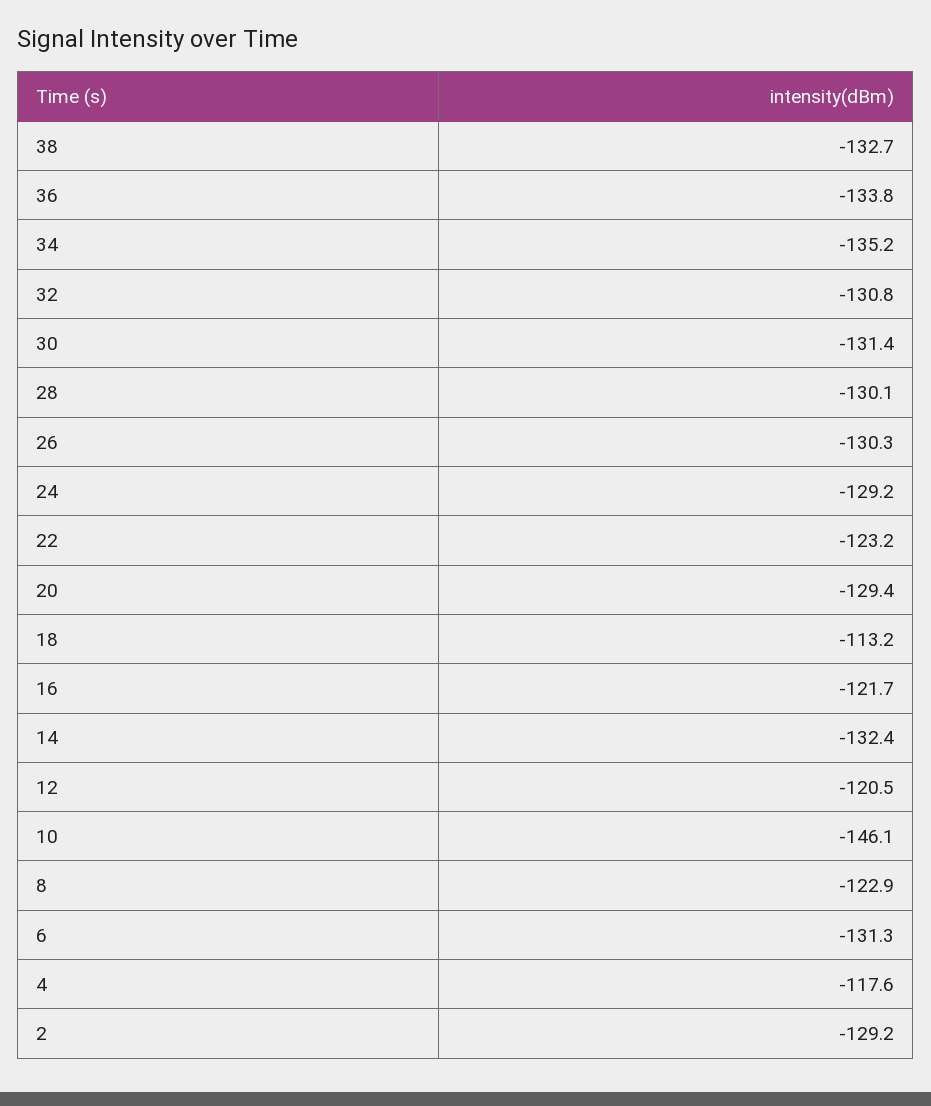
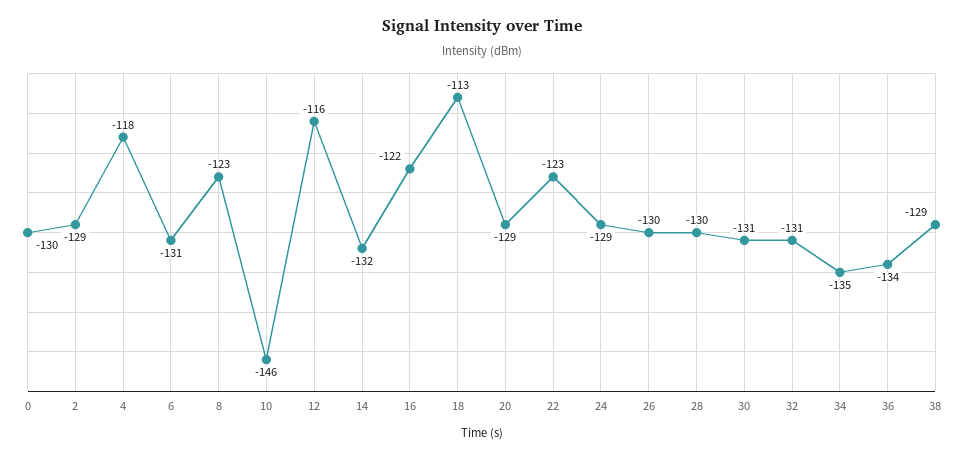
38: -132.7 -> -129
12: -120.5 -> -116
0: none -> -130

